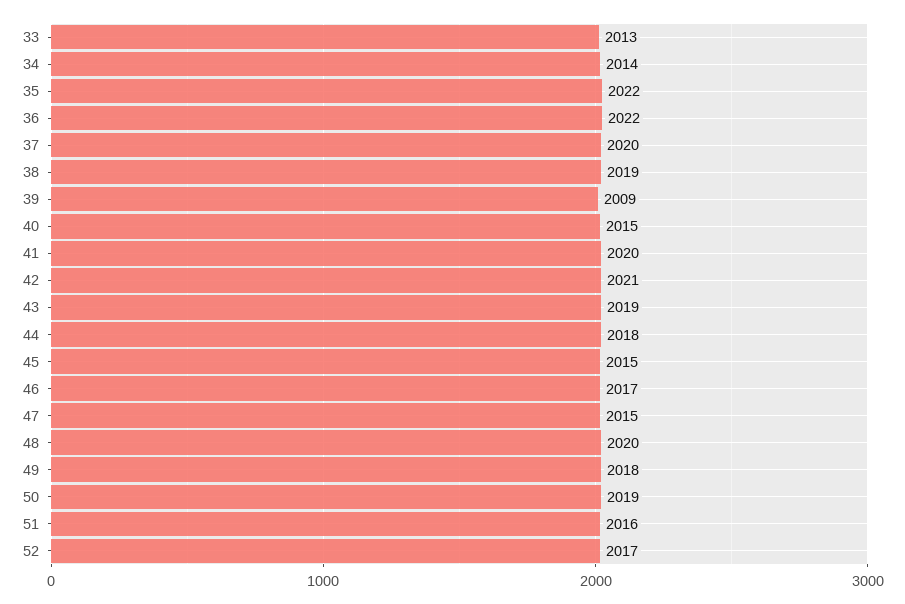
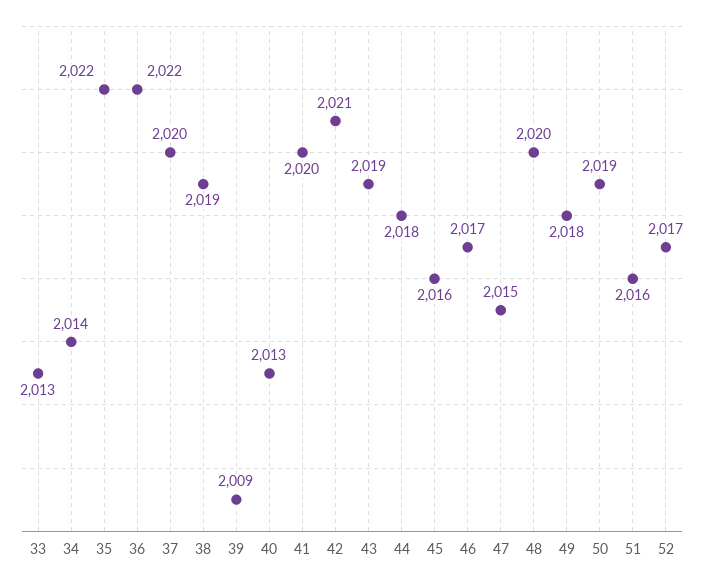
40: 2015 -> 2013
45: 2015 -> 2016

